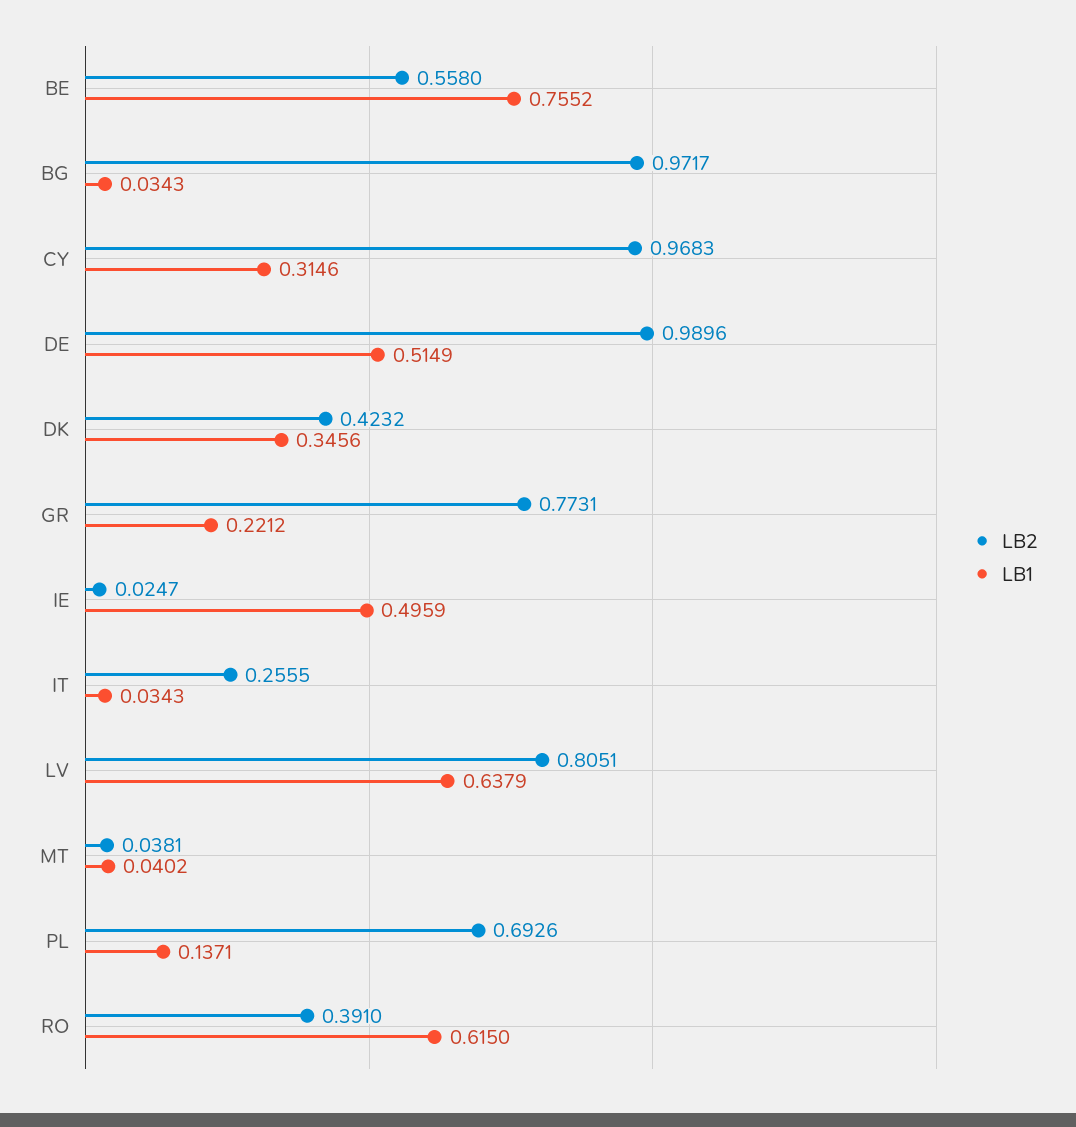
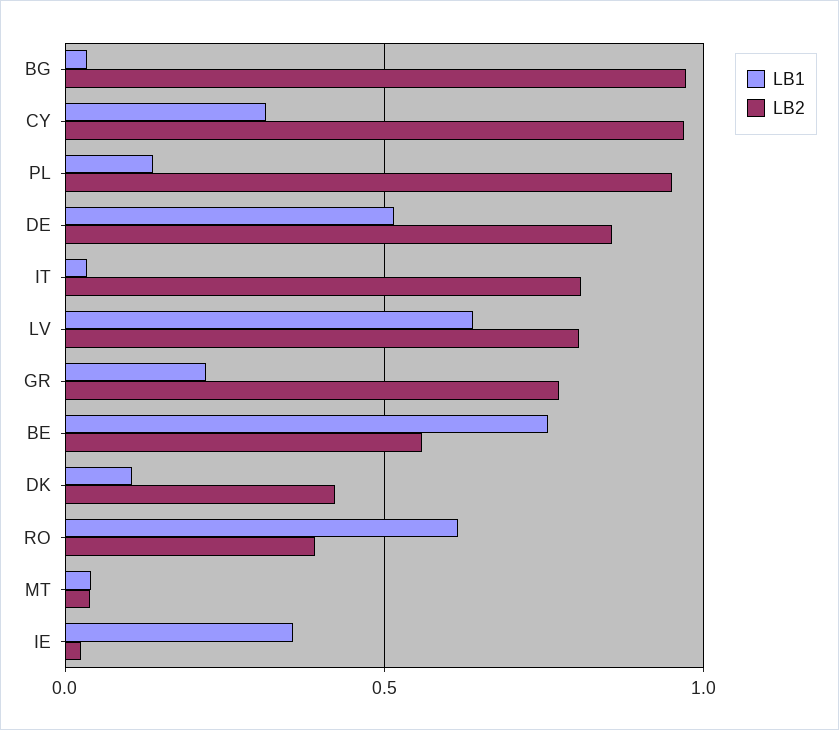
LB2, DE: 0.9896 -> 0.85
LB1, DK: 0.3456 -> 0.1
LB1, IE: 0.4959 -> 0.35
LB2, IT: 0.2555 -> 0.8
LB2, PL: 0.6926 -> 0.95

